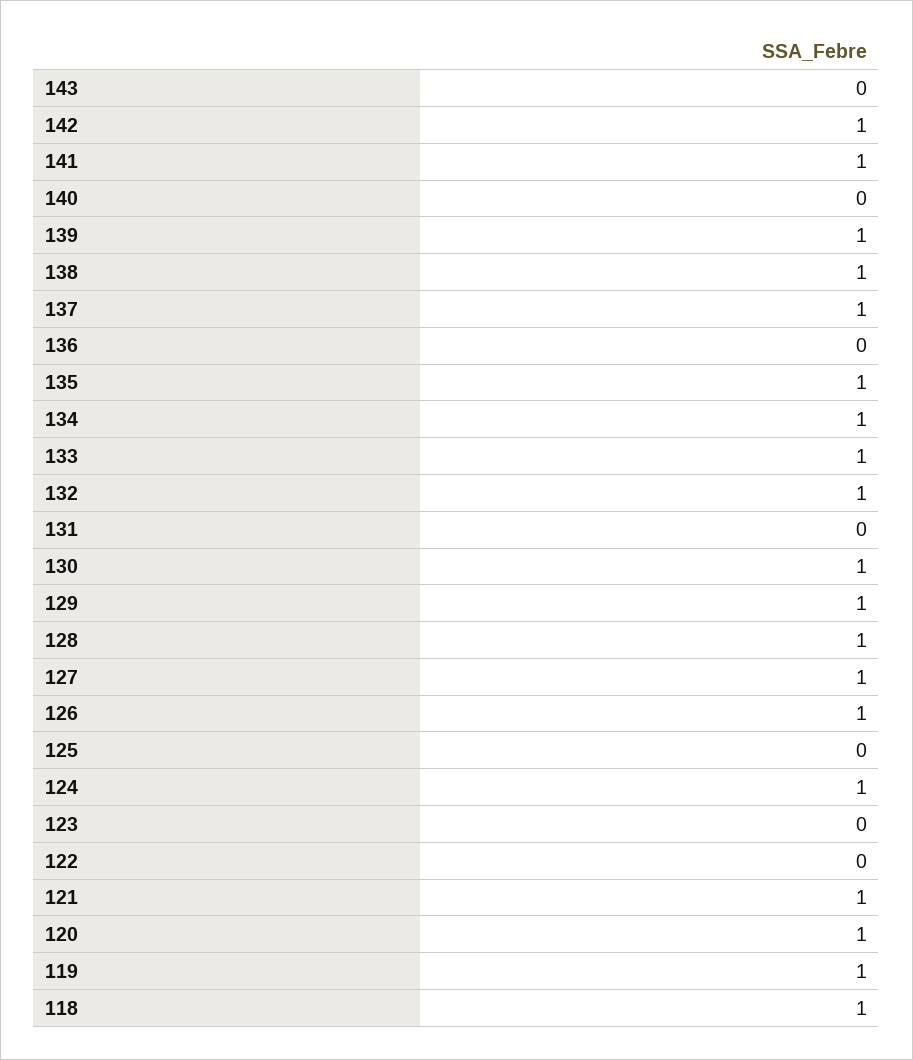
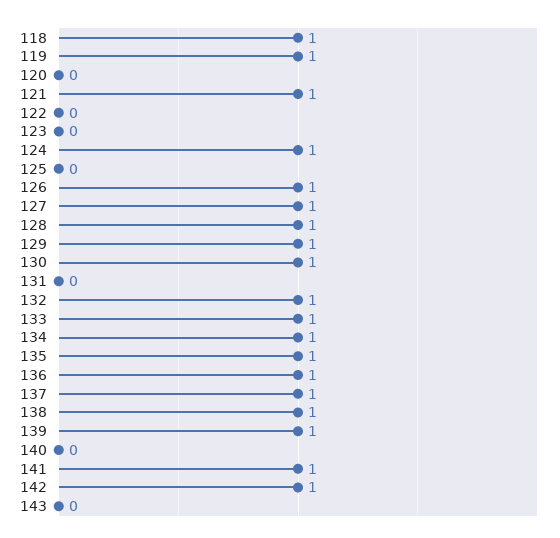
136: 0 -> 1
120: 1 -> 0

